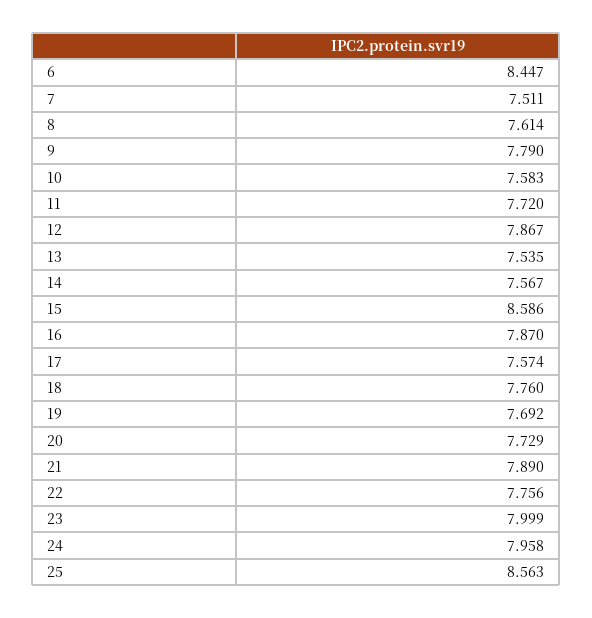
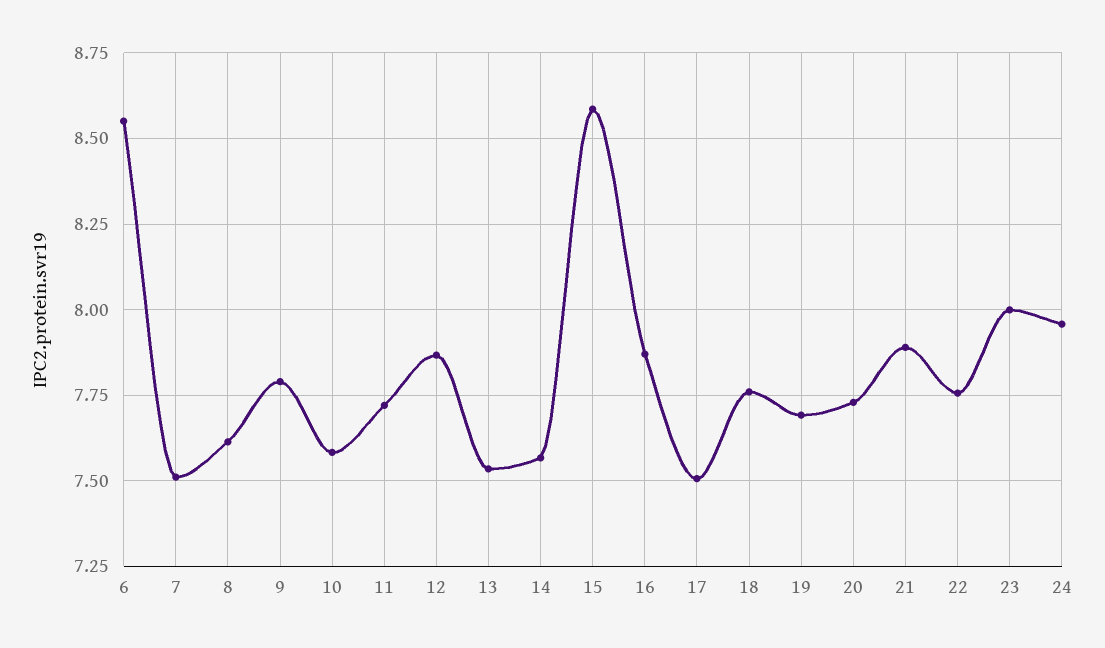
6: 8.447 -> 8.55
17: 7.574 -> 7.5
25: 8.563 -> none

